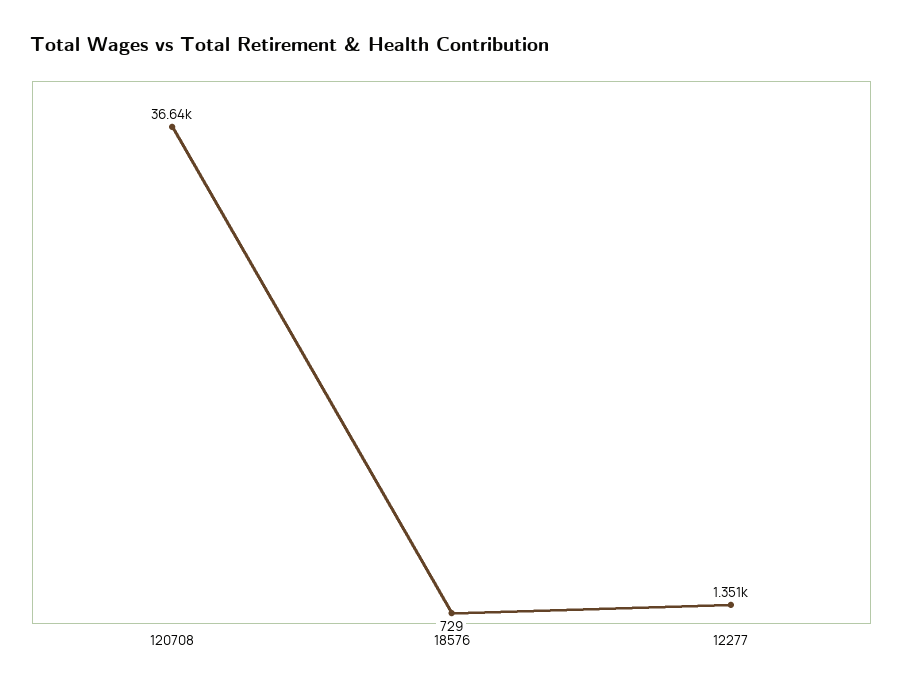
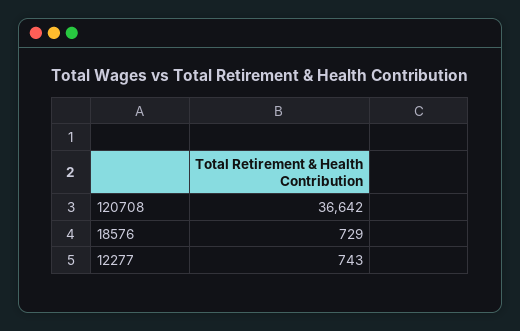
12277: 1351 -> 743

